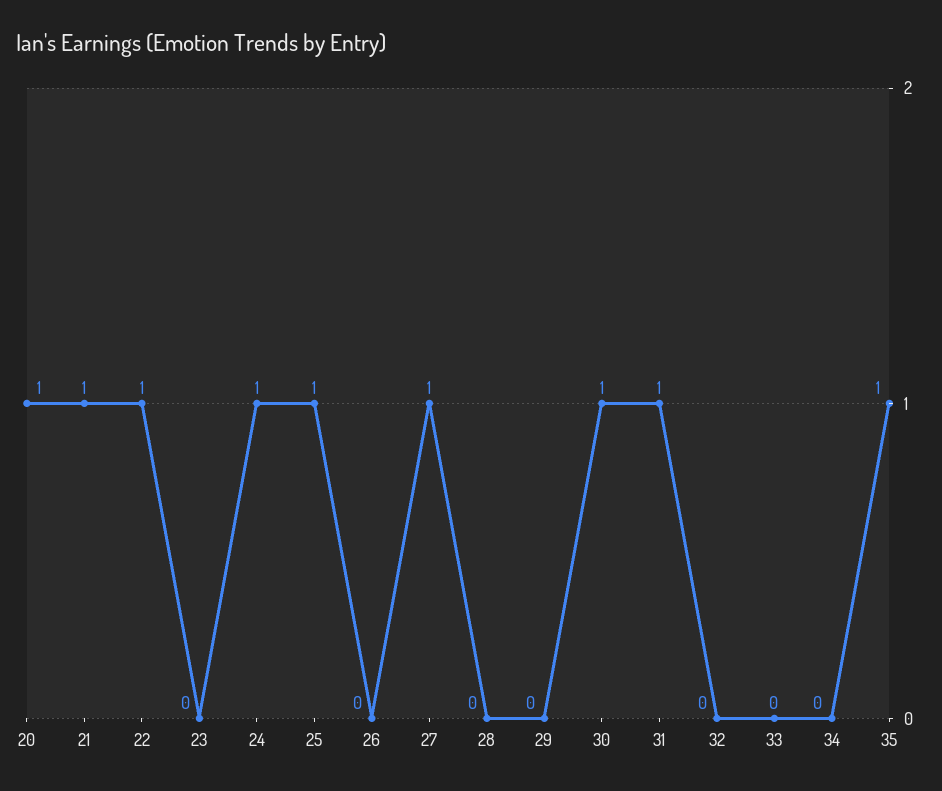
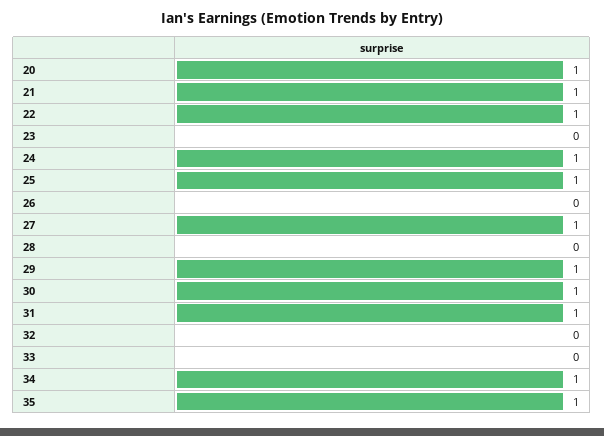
29: 0 -> 1
34: 0 -> 1

